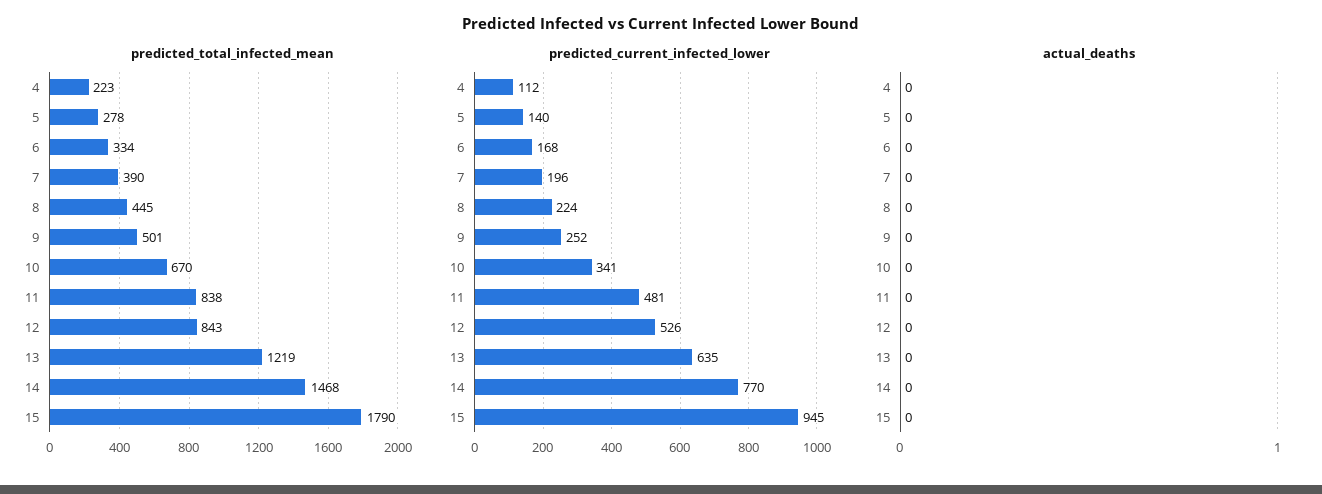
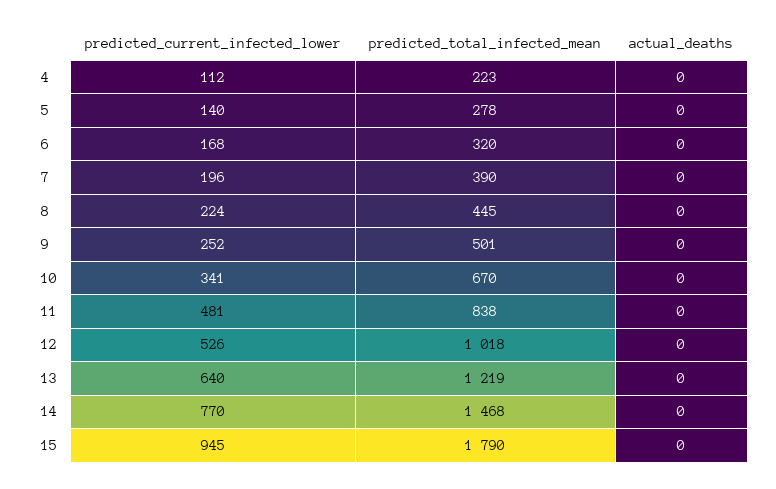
predicted_total_infected_mean, 6: 334 -> 320
predicted_total_infected_mean, 12: 843 -> 1018
predicted_current_infected_lower, 13: 635 -> 640

